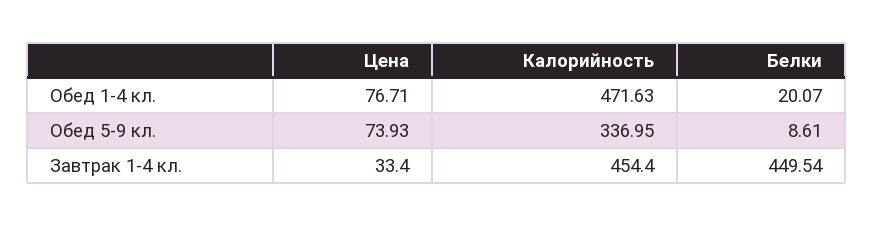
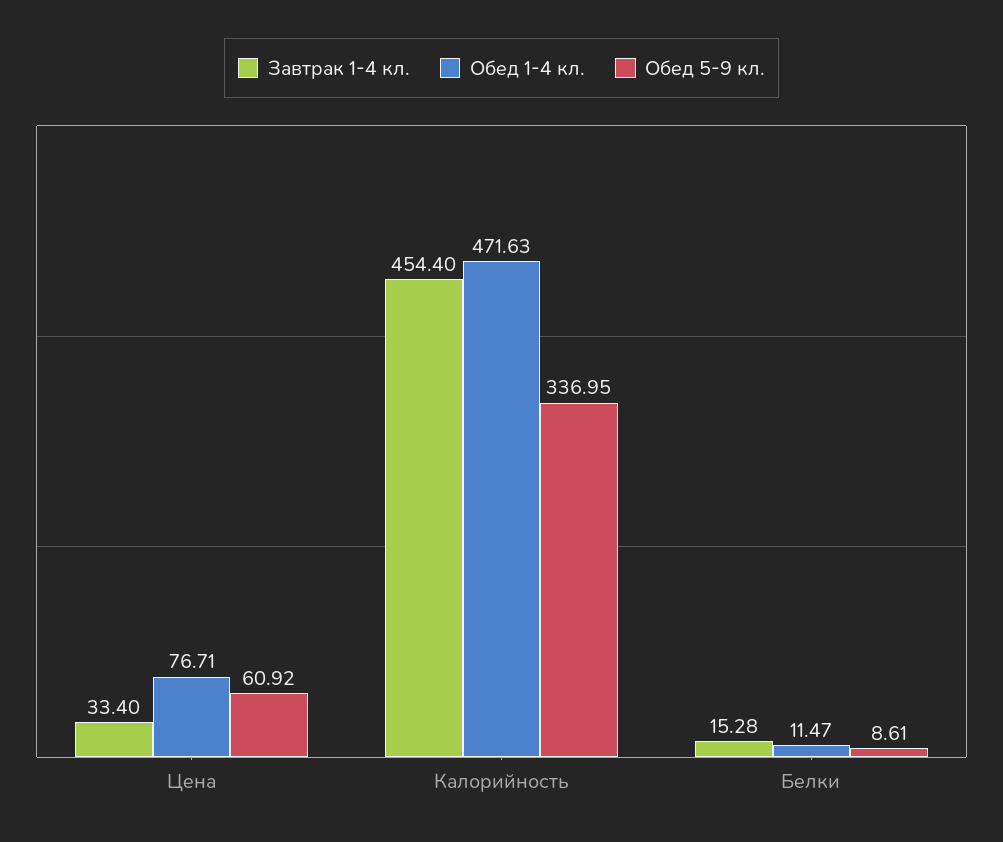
Обед 1-4 кл., Белки: 20.07 -> 11.47
Обед 5-9 кл., Цена: 73.93 -> 60.92
Завтрак 1-4 кл., Белки: 449.54 -> 15.28

